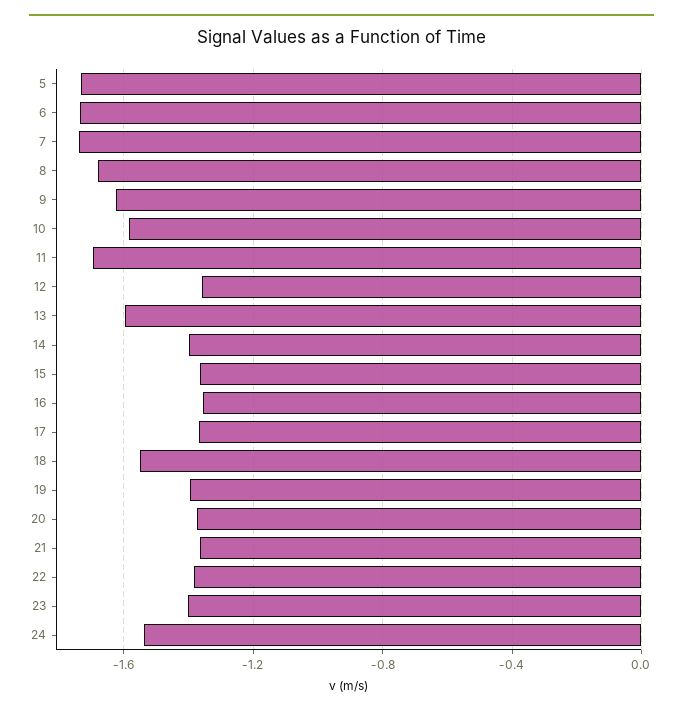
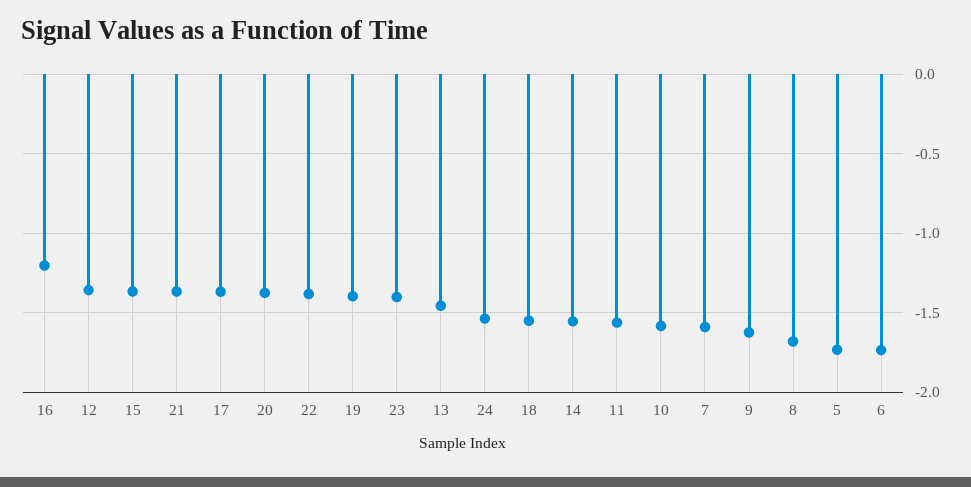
7: -1.75 -> -1.6
11: -1.7 -> -1.55
13: -1.6 -> -1.45
14: -1.4 -> -1.55
16: -1.35 -> -1.2

